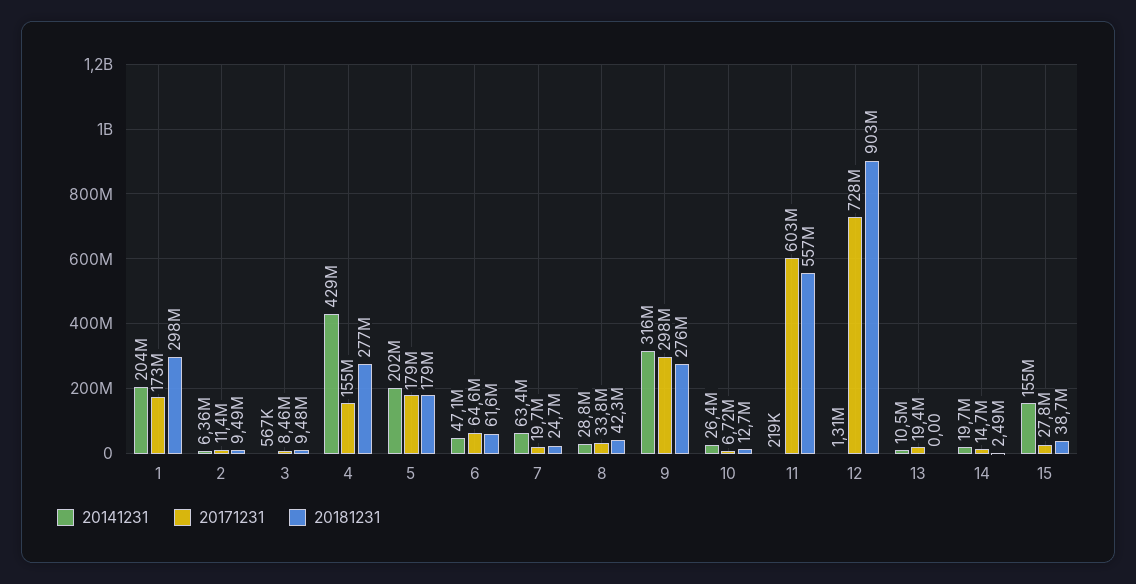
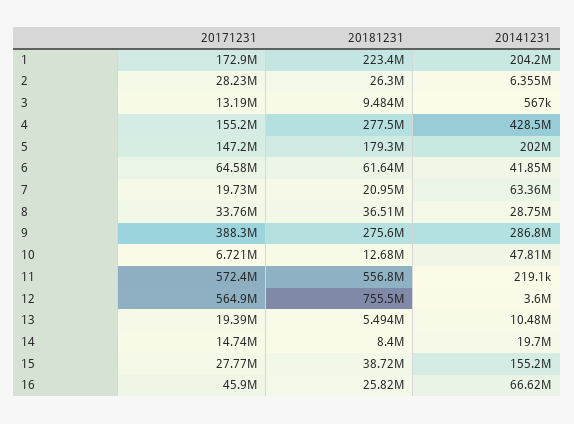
20181231, 1: 298000000 -> 223400000
20171231, 2: 11400000 -> 28230000
20181231, 2: 9490000 -> 26300000
20171231, 3: 8460000 -> 13190000
20171231, 5: 179000000 -> 147200000
20141231, 6: 47100000 -> 41850000
20181231, 7: 24700000 -> 20950000
20181231, 8: 42300000 -> 36510000
20141231, 9: 316000000 -> 286800000
20171231, 9: 298000000 -> 388300000
20141231, 10: 26400000 -> 47810000
20171231, 11: 603000000 -> 572400000
20141231, 12: 1310000 -> 3600000
20171231, 12: 728000000 -> 564900000
20181231, 12: 903000000 -> 755500000
20181231, 13: 0 -> 5494000
20181231, 14: 2490000 -> 8400000
20171231, 16: none -> 45900000
20181231, 16: none -> 25820000
20141231, 16: none -> 66620000

